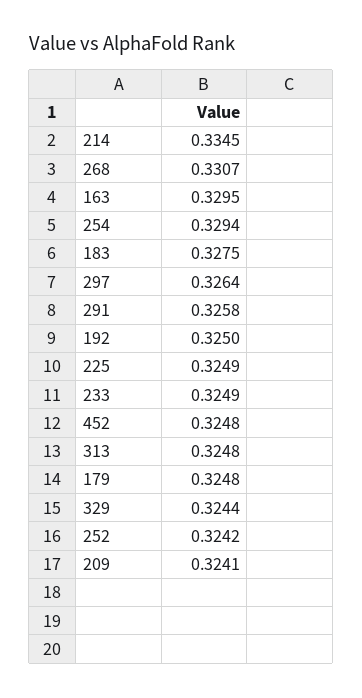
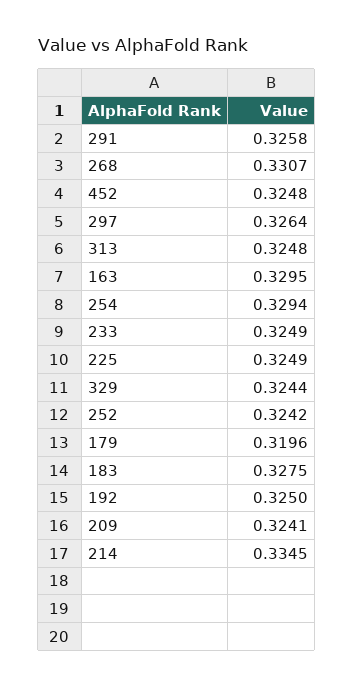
179: 0.3248 -> 0.3196

